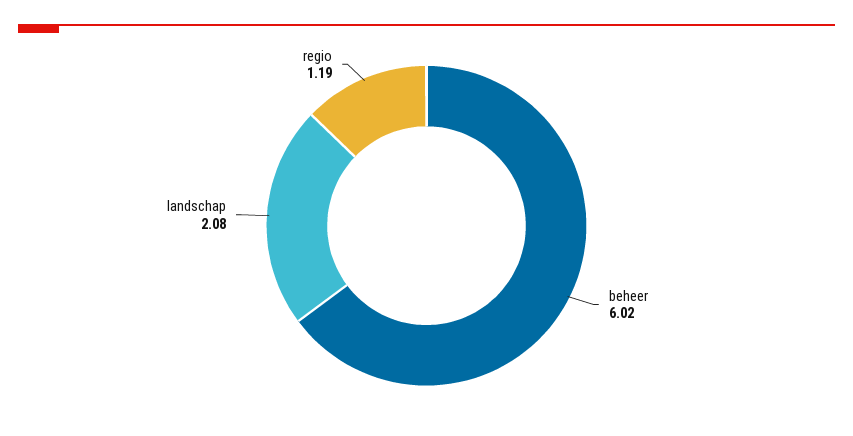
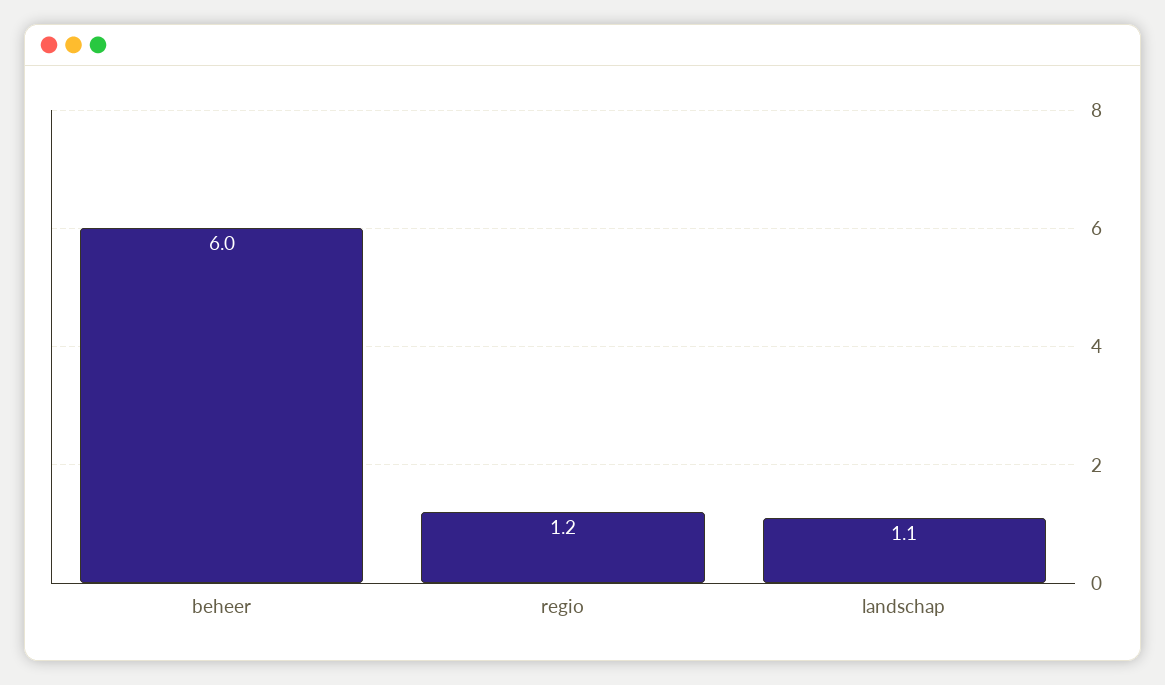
landschap: 2.08 -> 1.1

